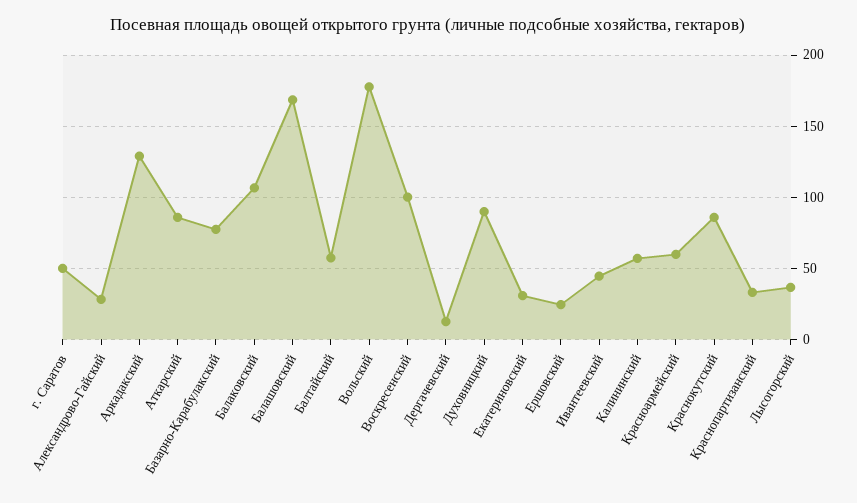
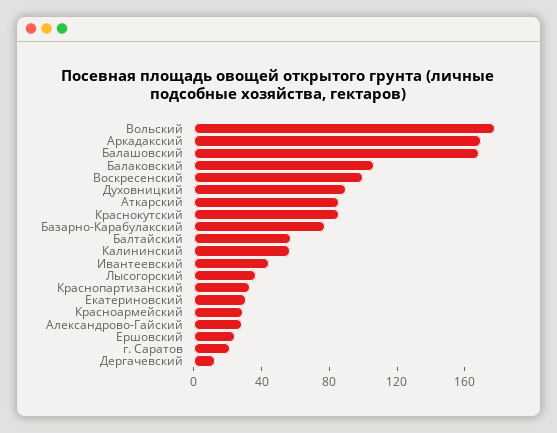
г. Саратов: 50 -> 20
Аркадакский: 130 -> 170
Красноармейский: 60 -> 30

